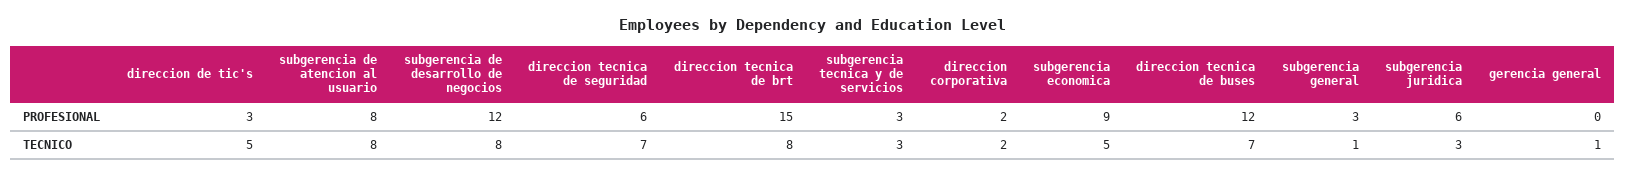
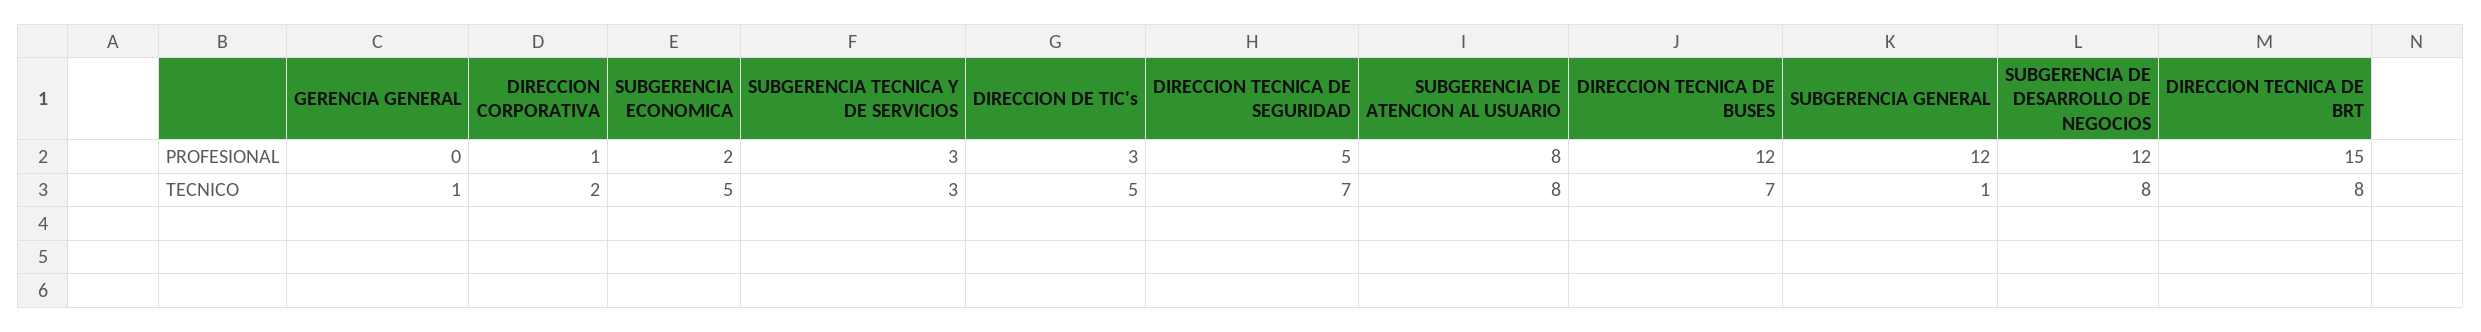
direccion tecnica de seguridad, PROFESIONAL: 6 -> 5
direccion corporativa, PROFESIONAL: 2 -> 1
subgerencia economica, PROFESIONAL: 9 -> 2
subgerencia general, PROFESIONAL: 3 -> 12
subgerencia juridica, PROFESIONAL: 6 -> none
subgerencia juridica, TECNICO: 3 -> none

